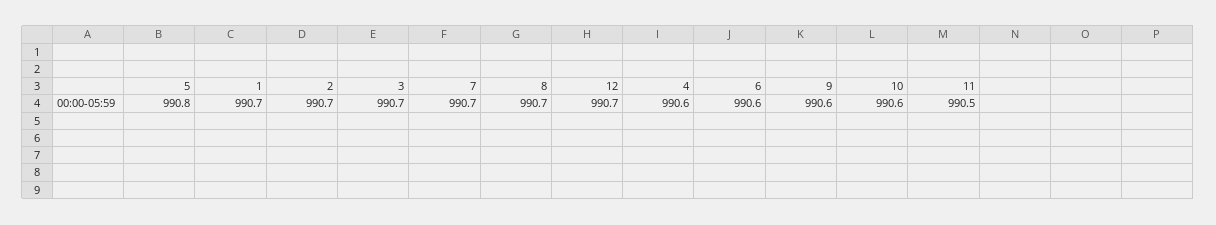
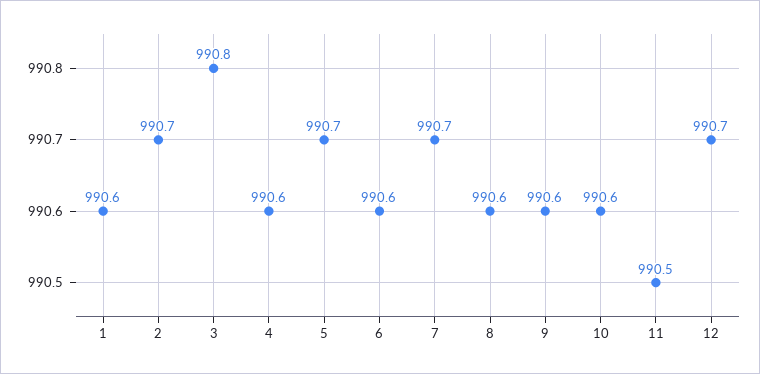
5: 990.8 -> 990.7
1: 990.7 -> 990.6
3: 990.7 -> 990.8
8: 990.7 -> 990.6

